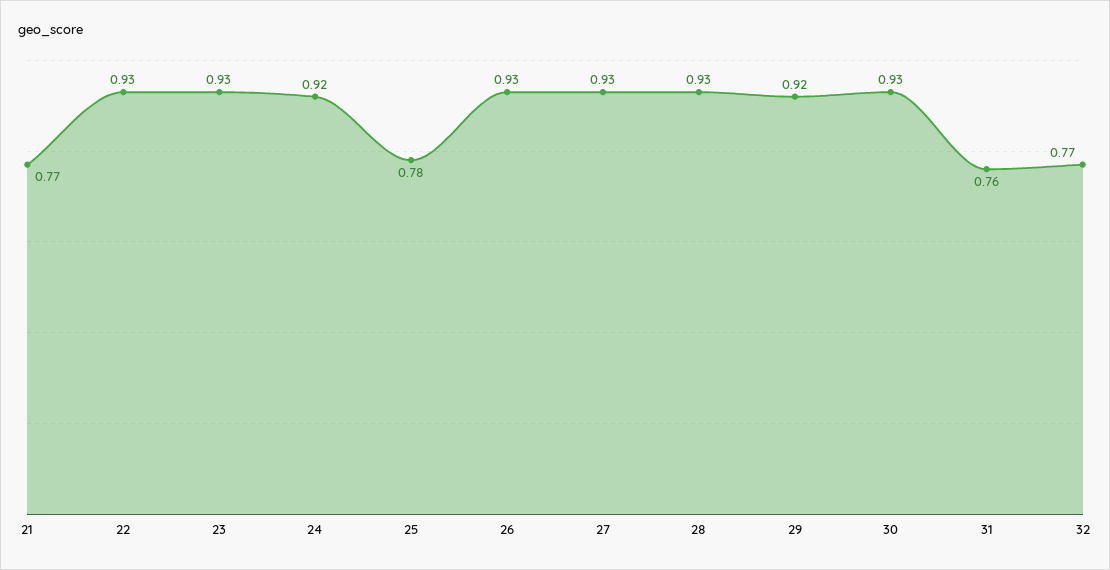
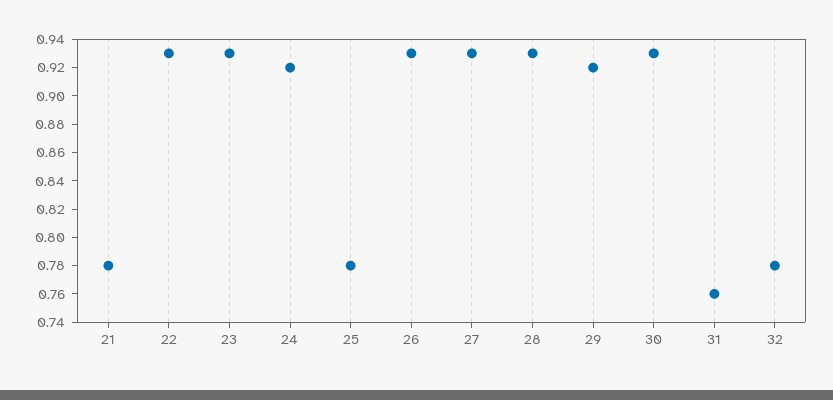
21: 0.77 -> 0.78
32: 0.77 -> 0.78

